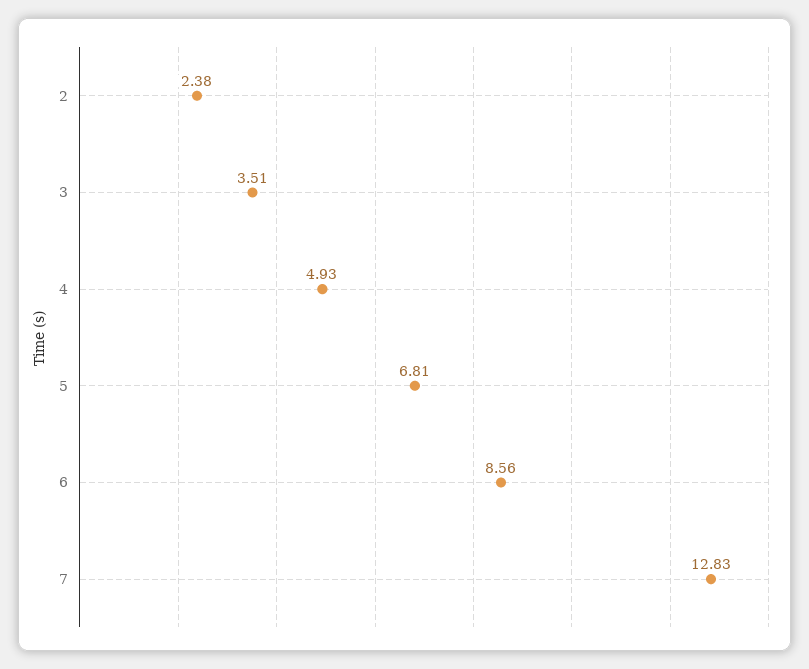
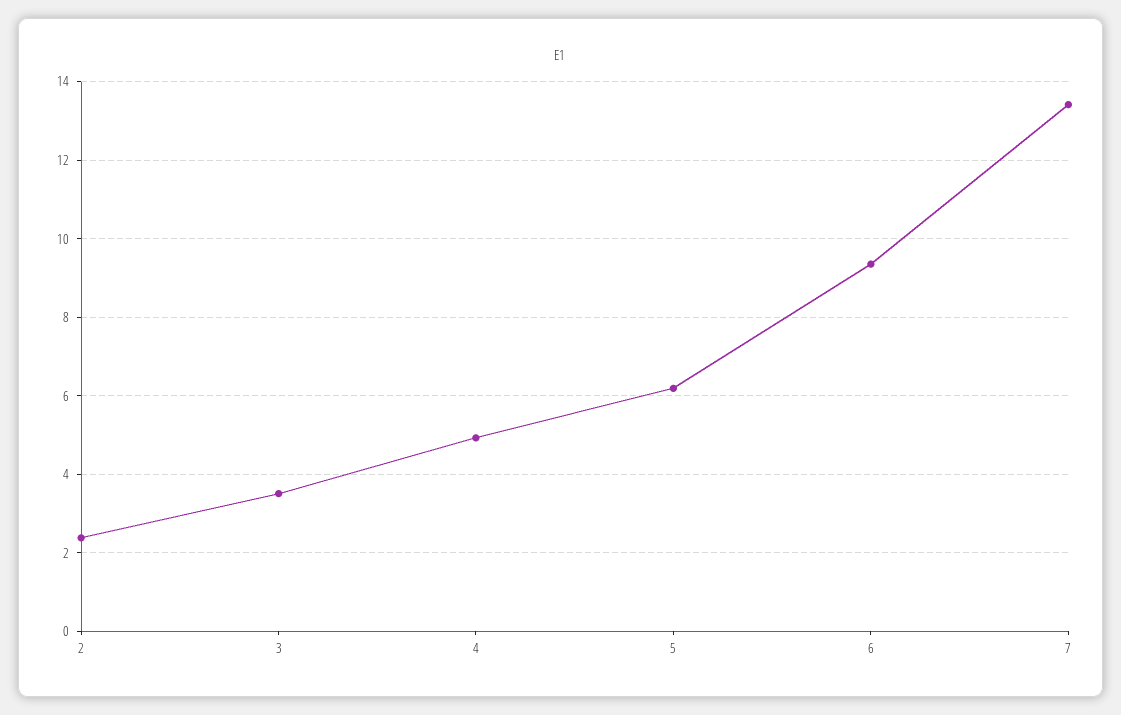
5: 6.81 -> 6.2
6: 8.56 -> 9.4
7: 12.83 -> 13.4

